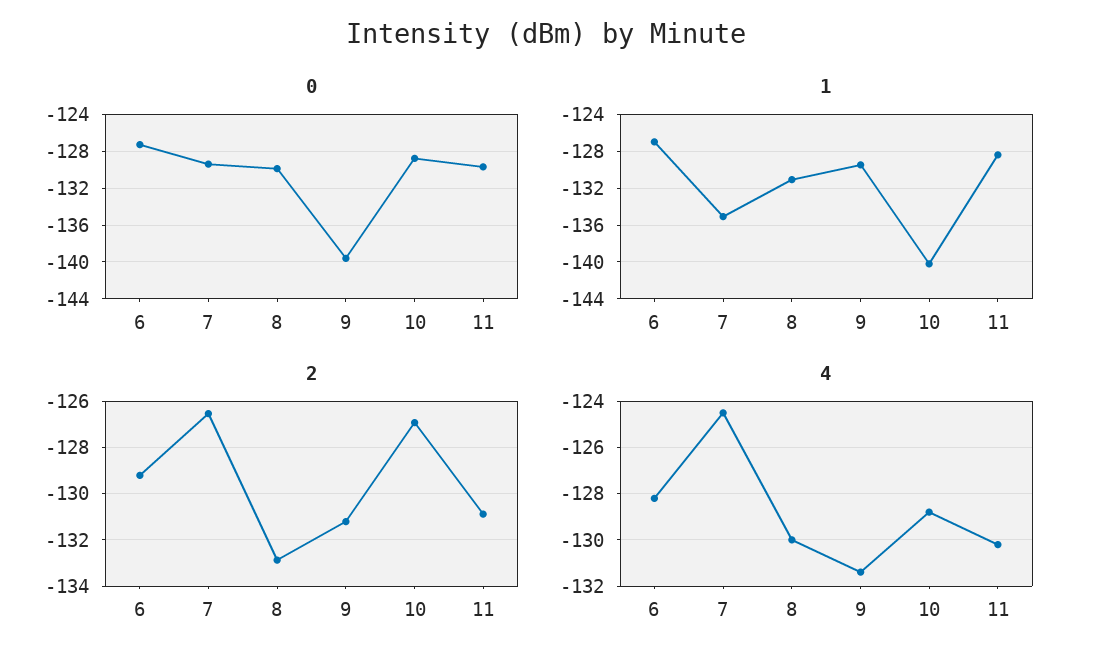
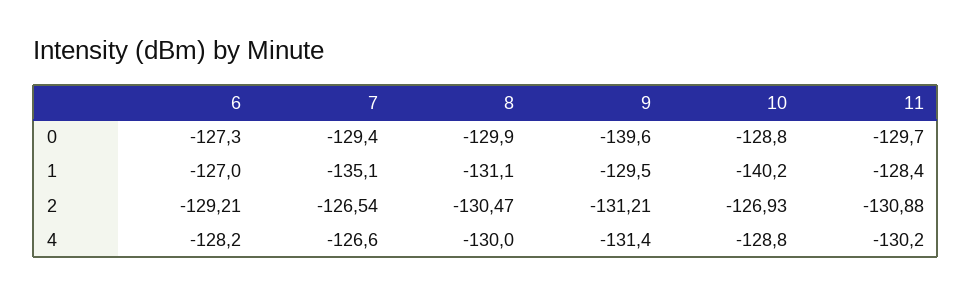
2, 8: -133 -> -130.47
4, 7: -124.5 -> -126.6

